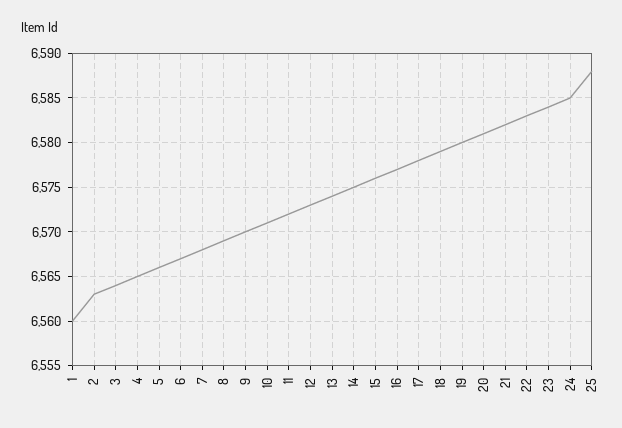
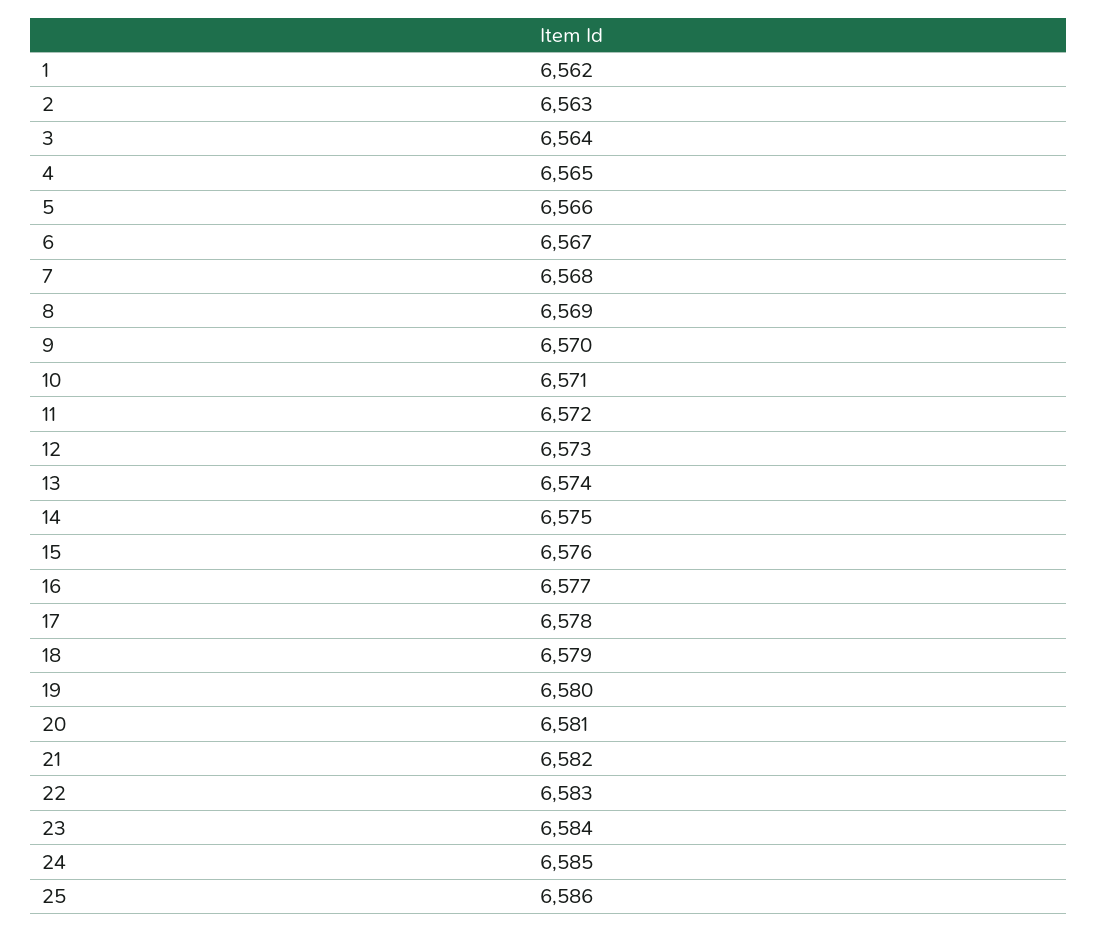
1: 6560 -> 6562
25: 6588 -> 6586

